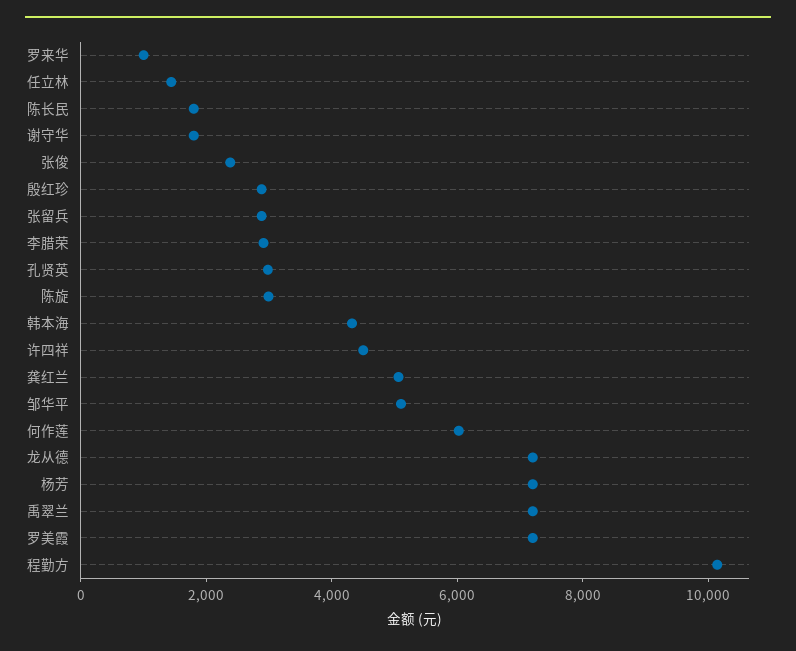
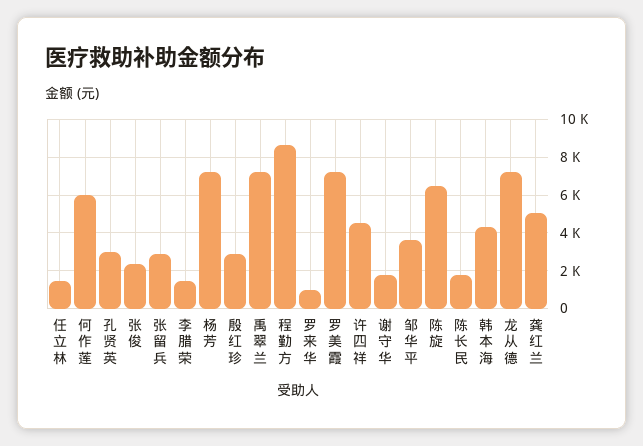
李腊荣: 3000 -> 1500
陈旋: 3000 -> 6500
邹华平: 5000 -> 3500
程勤方: 10000 -> 8500

